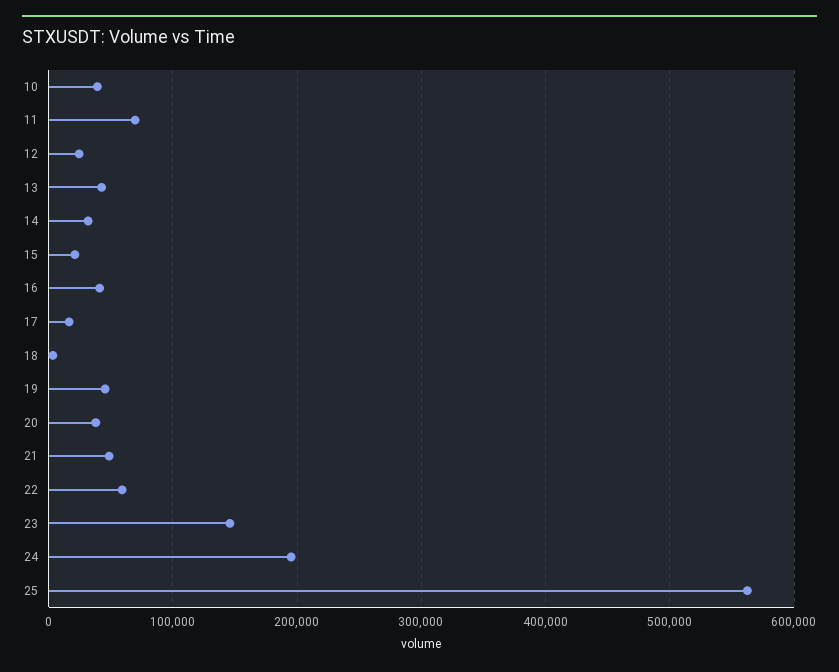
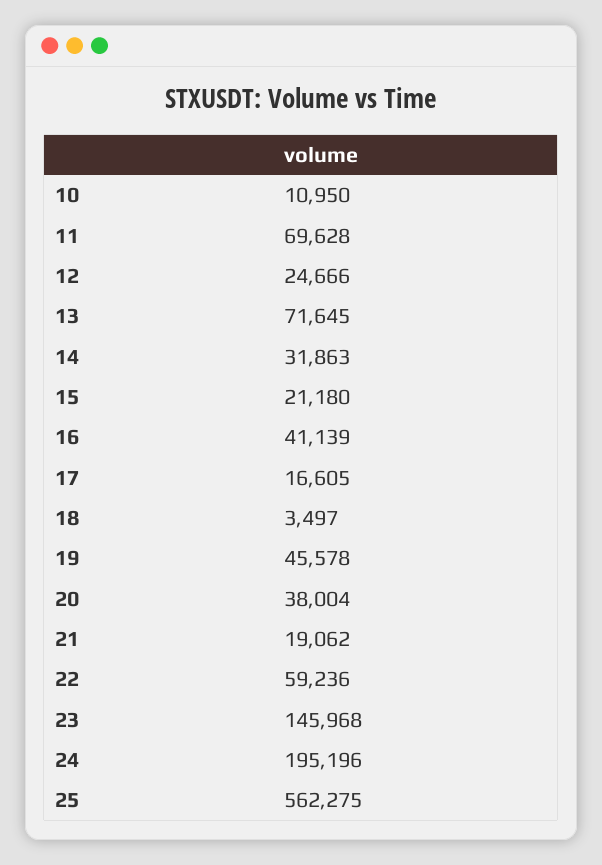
10: 40000 -> 10950
13: 40000 -> 71645
21: 50000 -> 19062

